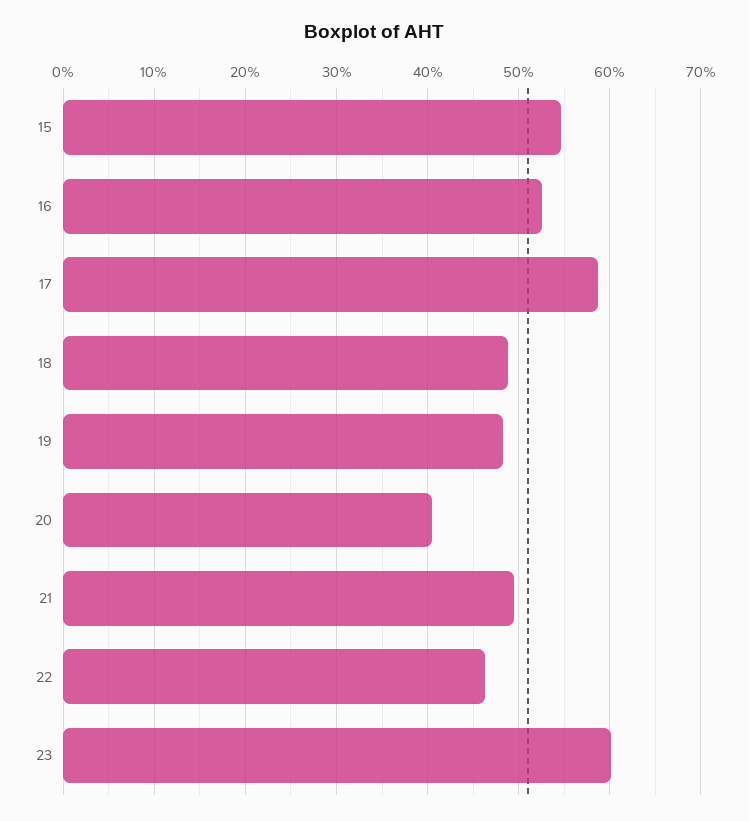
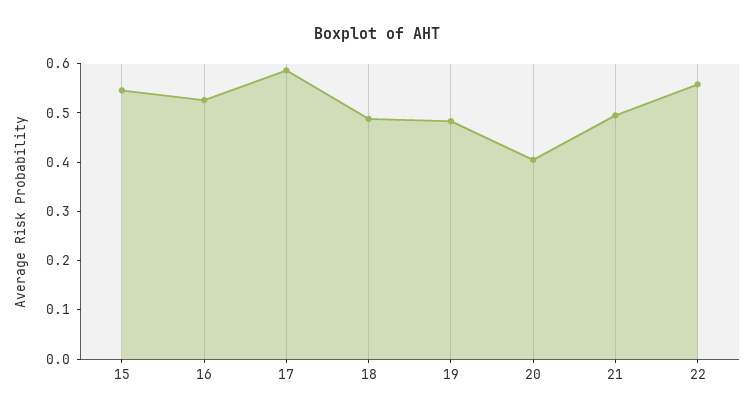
22: 0.46 -> 0.56
23: 0.6 -> none

